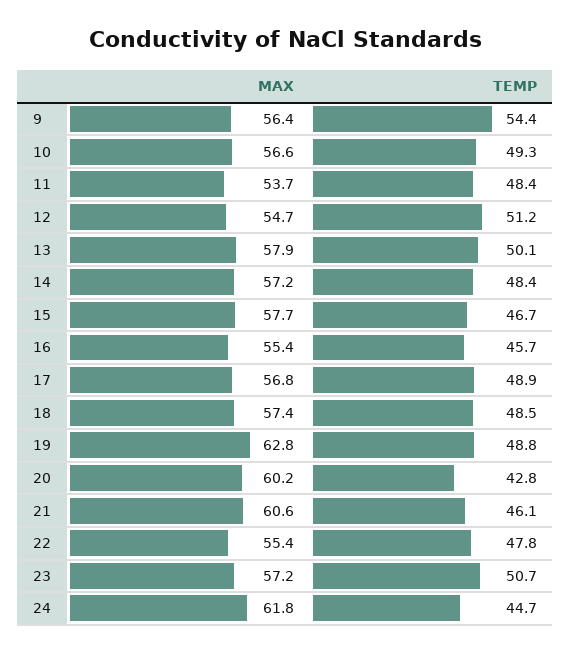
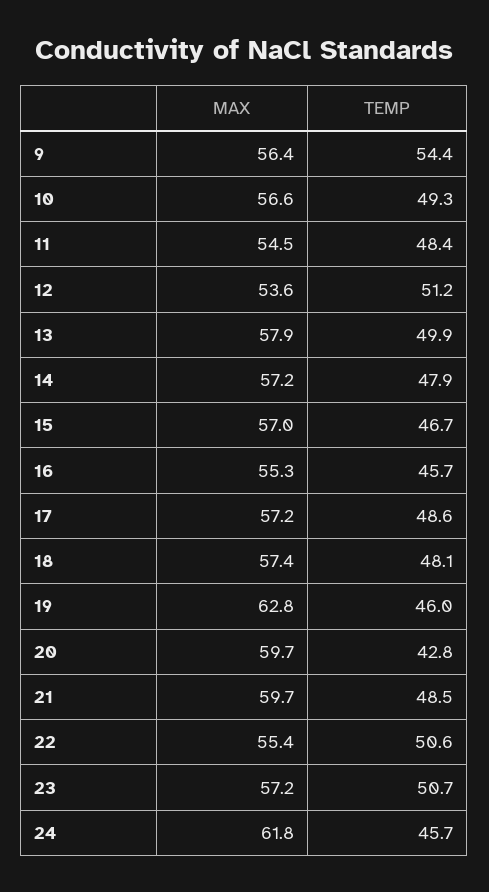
MAX, 11: 53.7 -> 54.5
MAX, 12: 54.7 -> 53.6
TEMP, 13: 50.1 -> 49.9
TEMP, 14: 48.4 -> 47.9
MAX, 15: 57.7 -> 57
MAX, 16: 55.4 -> 55.3
MAX, 17: 56.8 -> 57.2
TEMP, 17: 48.9 -> 48.6
TEMP, 18: 48.5 -> 48.1
TEMP, 19: 48.8 -> 46
MAX, 20: 60.2 -> 59.7
MAX, 21: 60.6 -> 59.7
TEMP, 21: 46.1 -> 48.5
TEMP, 22: 47.8 -> 50.6
TEMP, 24: 44.7 -> 45.7

